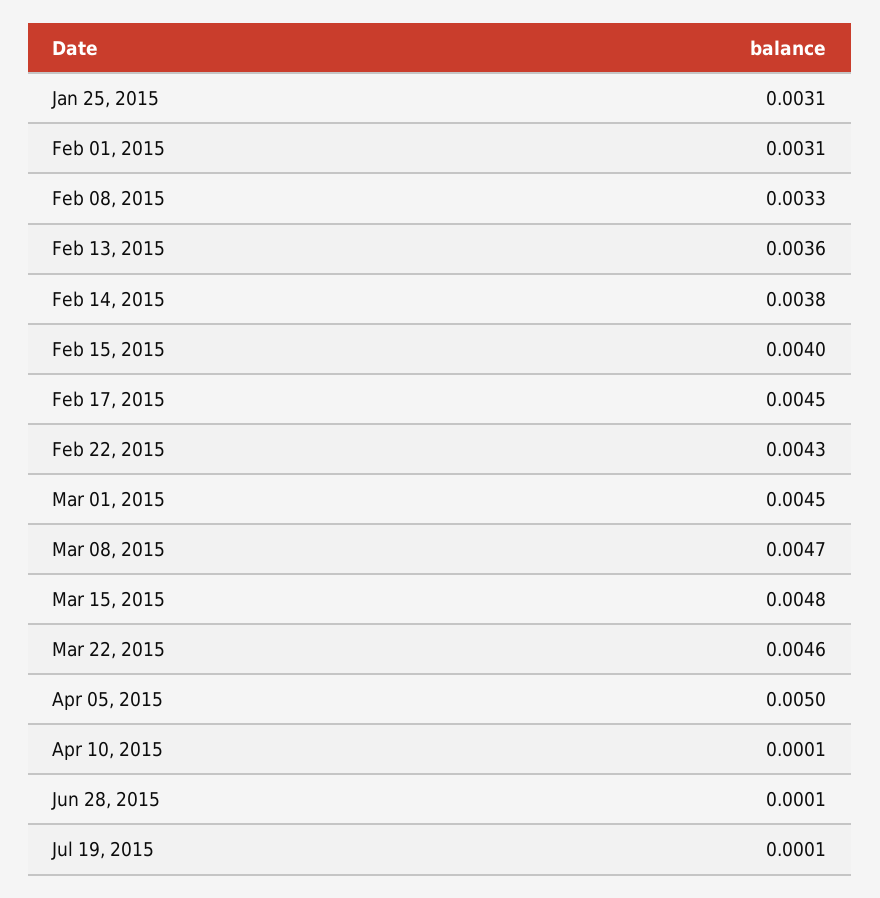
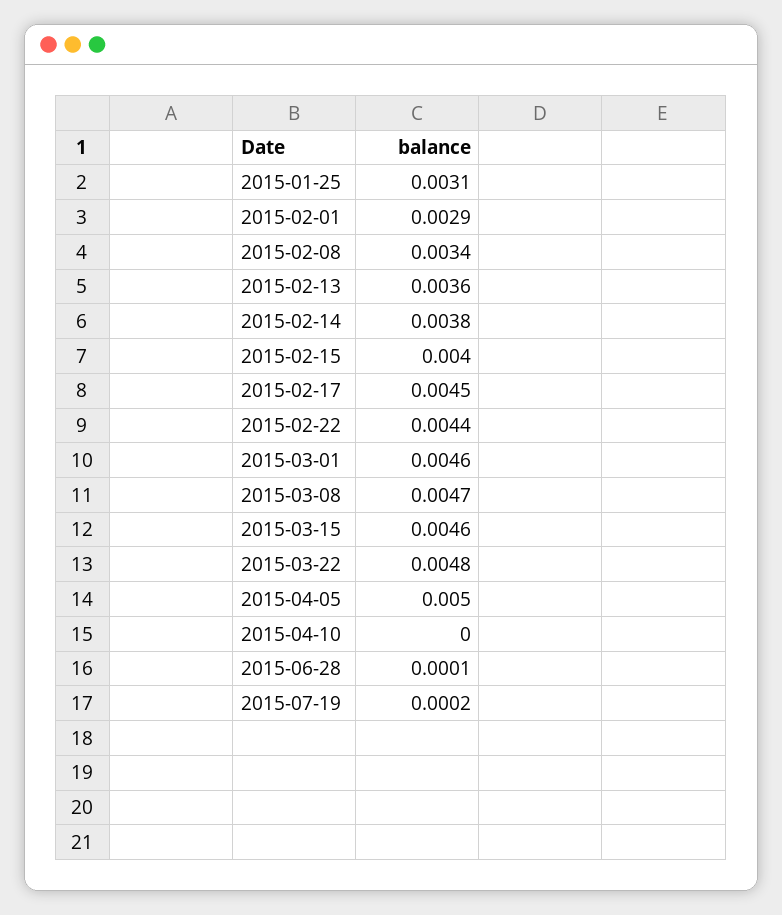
Feb 01, 2015: 0.0031 -> 0.0029
Feb 08, 2015: 0.0033 -> 0.0034
Feb 22, 2015: 0.0043 -> 0.0044
Mar 01, 2015: 0.0045 -> 0.0046
Mar 15, 2015: 0.0048 -> 0.0046
Mar 22, 2015: 0.0046 -> 0.0048
Apr 10, 2015: 0.0001 -> 0
Jul 19, 2015: 0.0001 -> 0.0002

